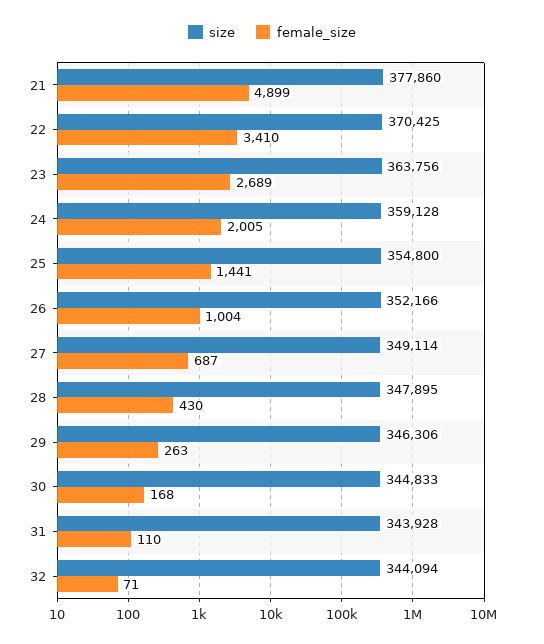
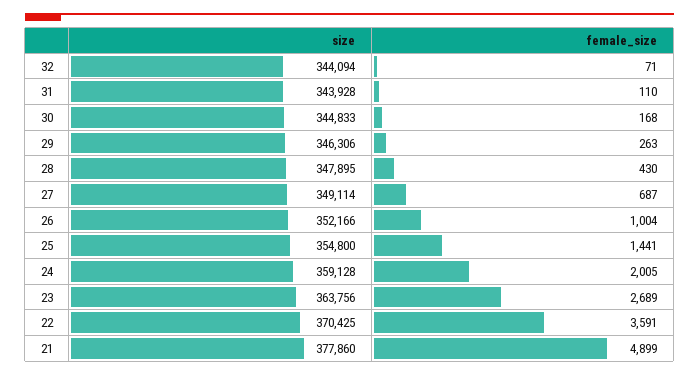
female_size, 22: 3410 -> 3591

